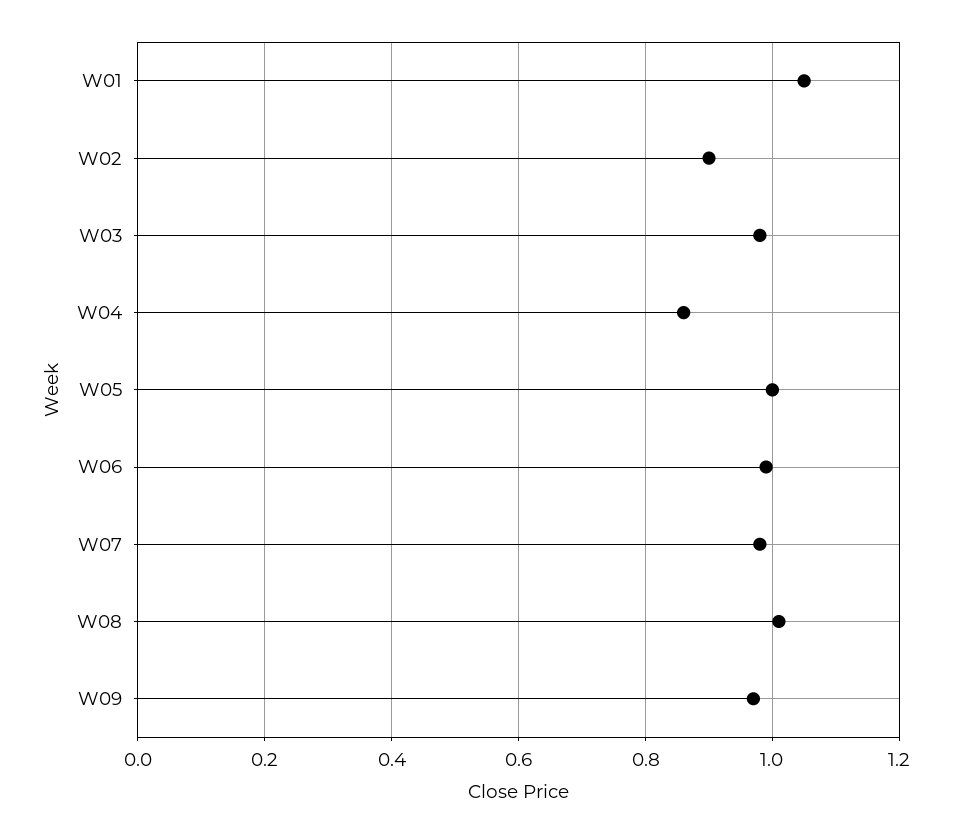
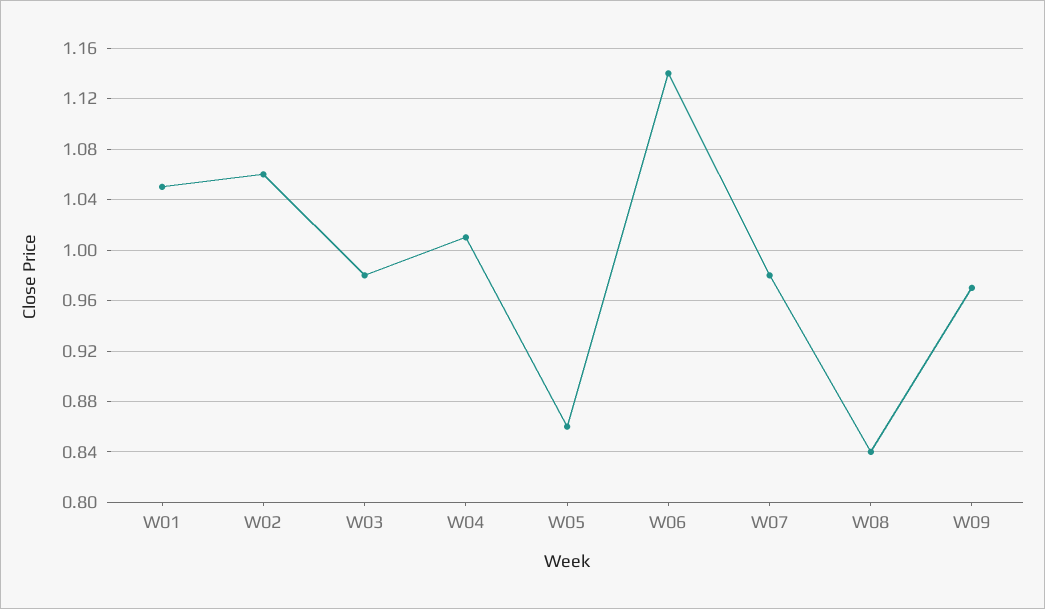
W02: 0.9 -> 1.06
W04: 0.85 -> 1.01
W05: 1 -> 0.86
W06: 1 -> 1.14
W08: 1 -> 0.84

